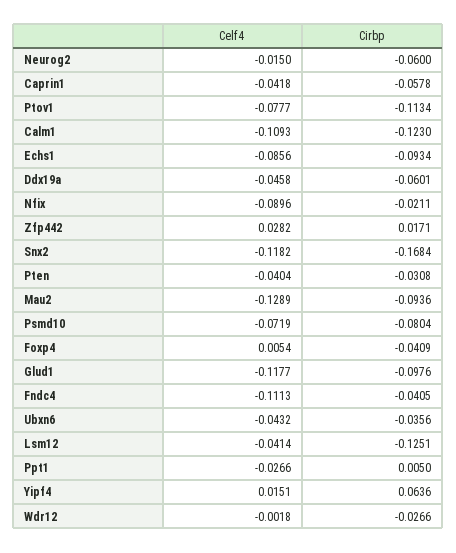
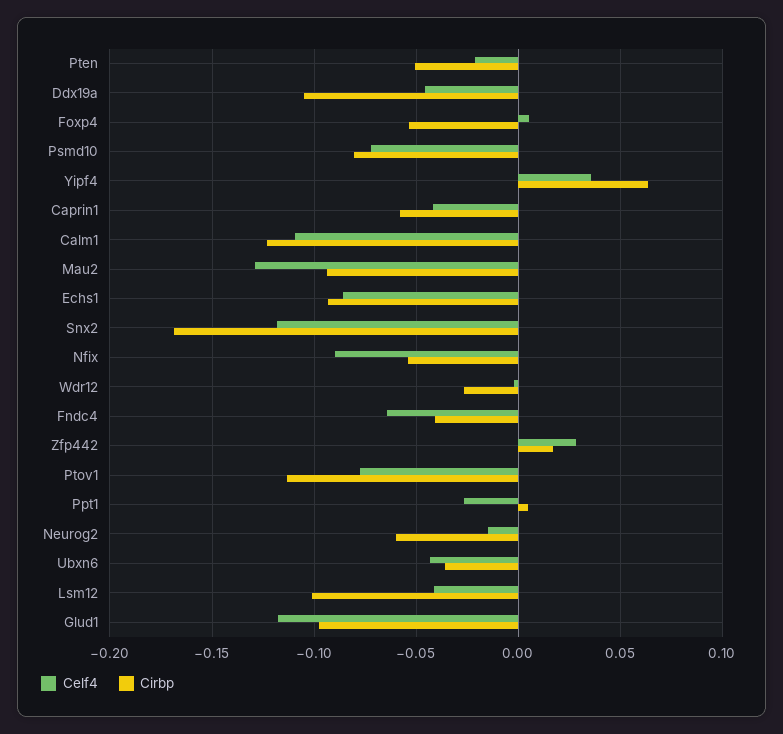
Cirbp, Ddx19a: -0.0601 -> -0.105
Cirbp, Nfix: -0.0211 -> -0.055
Celf4, Pten: -0.0404 -> -0.02
Cirbp, Pten: -0.0308 -> -0.05
Cirbp, Foxp4: -0.0409 -> -0.055
Celf4, Fndc4: -0.1113 -> -0.065
Cirbp, Lsm12: -0.1251 -> -0.1
Celf4, Yipf4: 0.0151 -> 0.035

